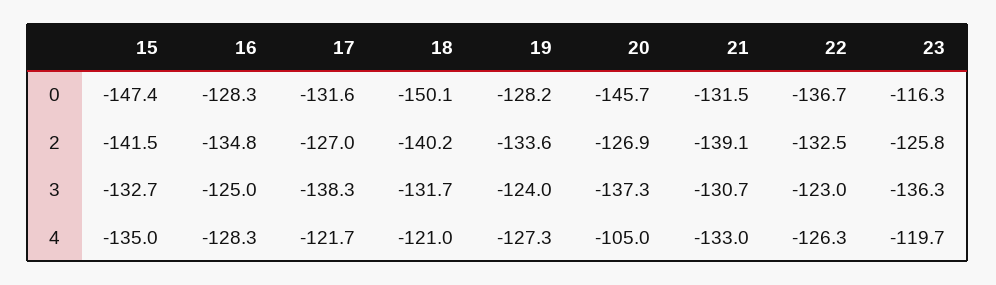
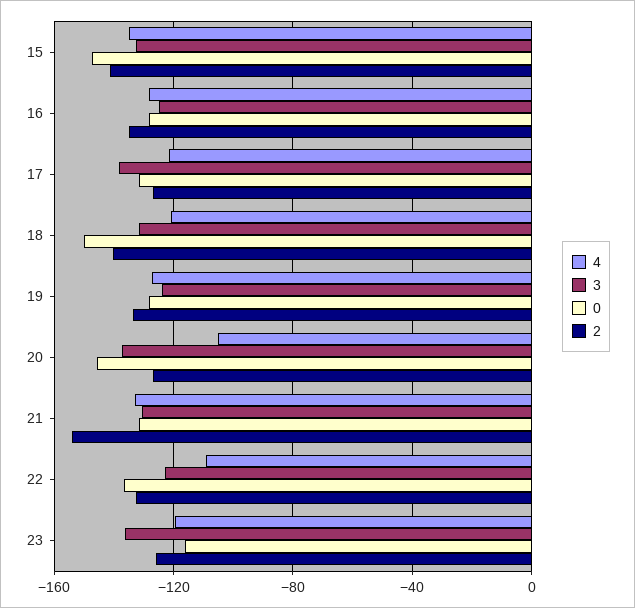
2, 21: -139.1 -> -155
4, 22: -126.3 -> -110

